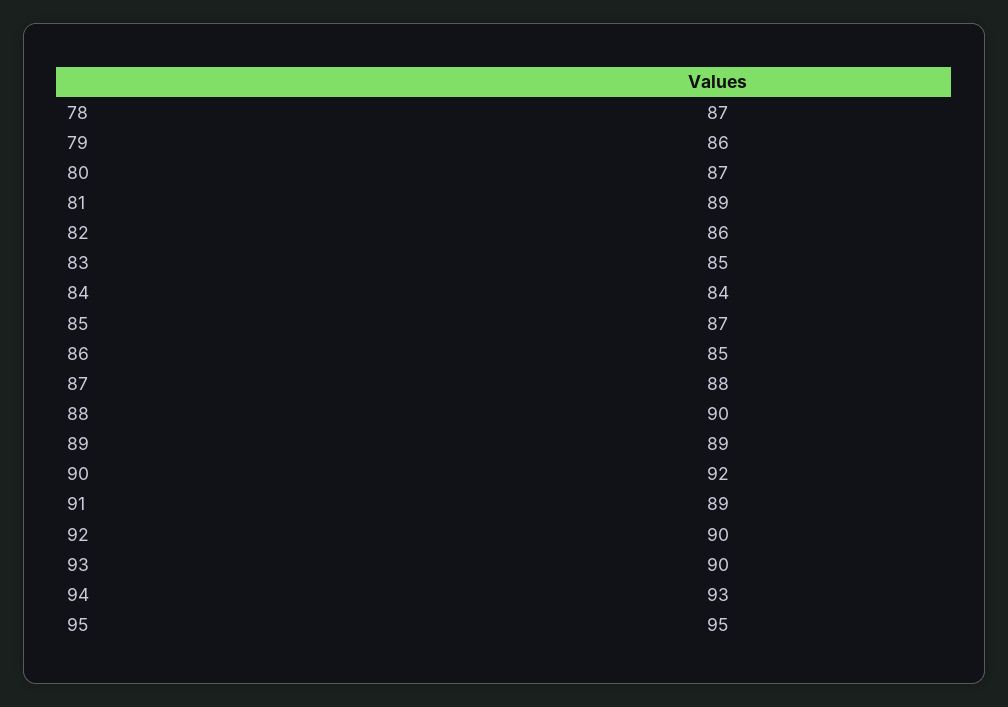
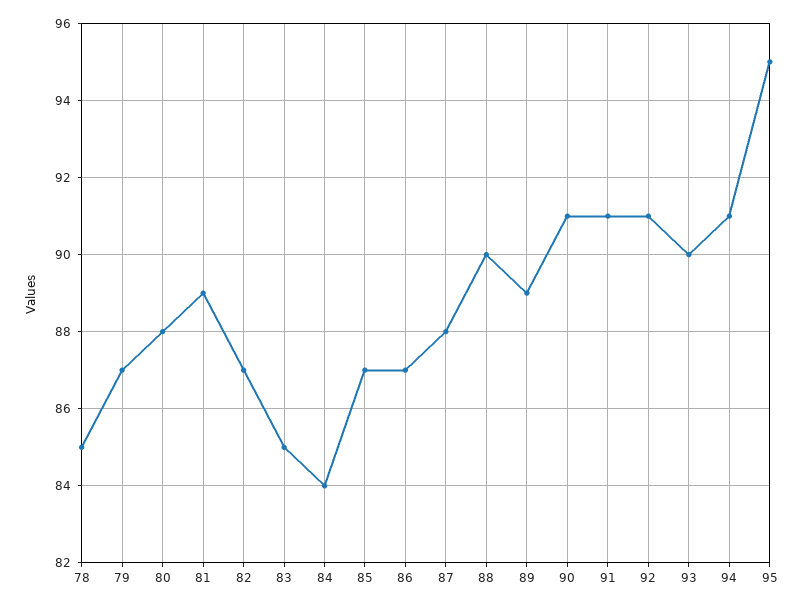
78: 87 -> 85
79: 86 -> 87
80: 87 -> 88
82: 86 -> 87
86: 85 -> 87
90: 92 -> 91
91: 89 -> 91
92: 90 -> 91
94: 93 -> 91

